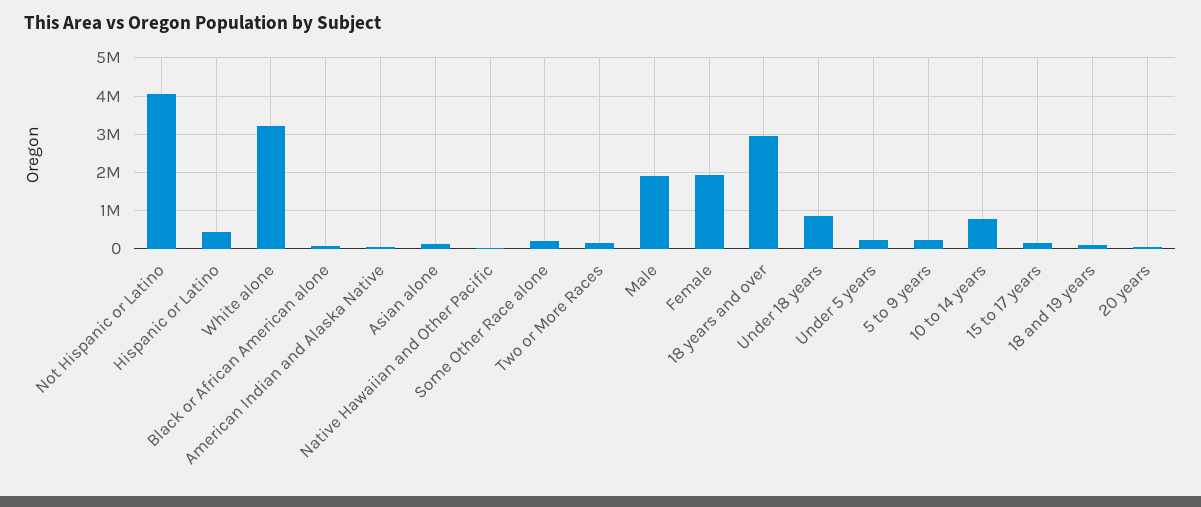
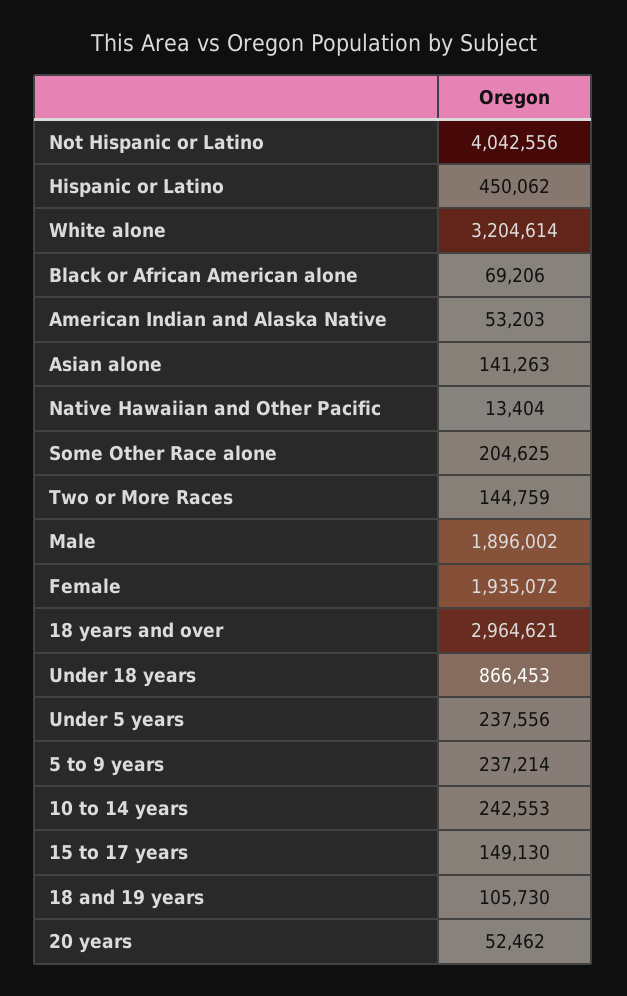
10 to 14 years: 800000 -> 242553

